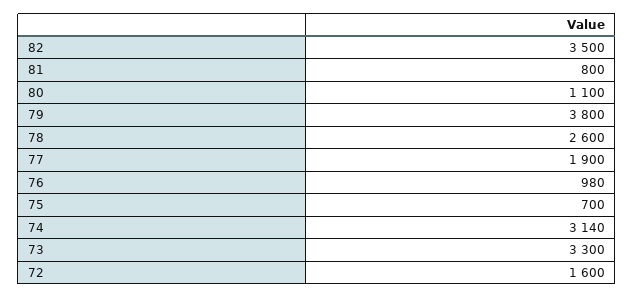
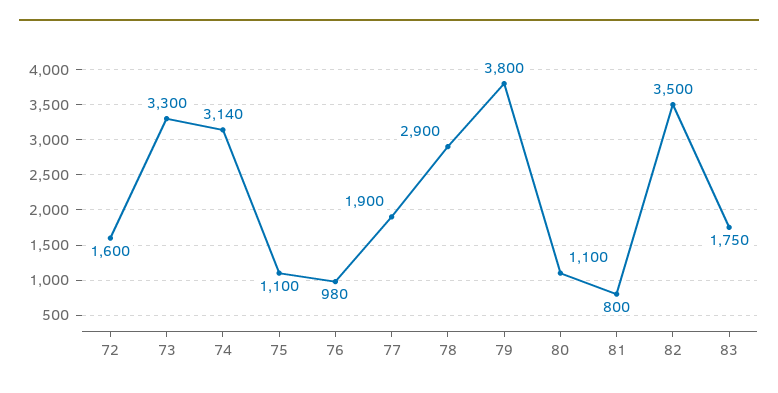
78: 2600 -> 2900
75: 700 -> 1100
83: none -> 1750

